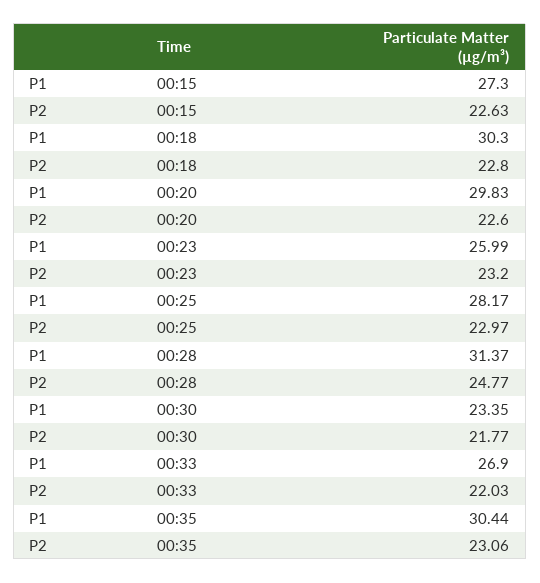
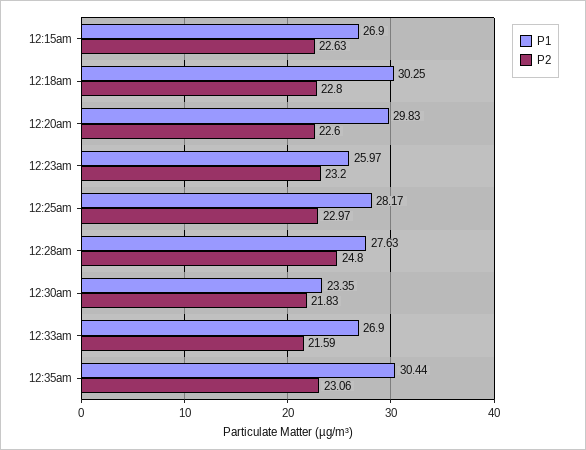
P1, 00:15: 27.3 -> 26.9
P1, 00:18: 30.3 -> 30.25
P1, 00:23: 25.99 -> 25.97
P1, 00:28: 31.37 -> 27.63
P2, 00:28: 24.77 -> 24.8
P2, 00:30: 21.77 -> 21.83
P2, 00:33: 22.03 -> 21.59

